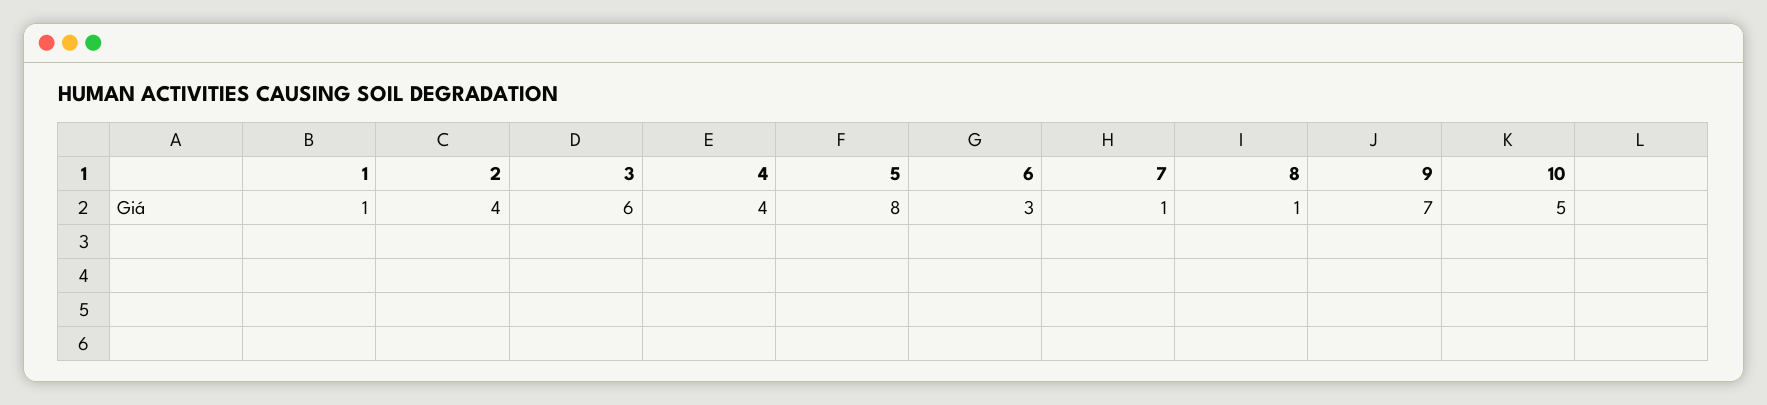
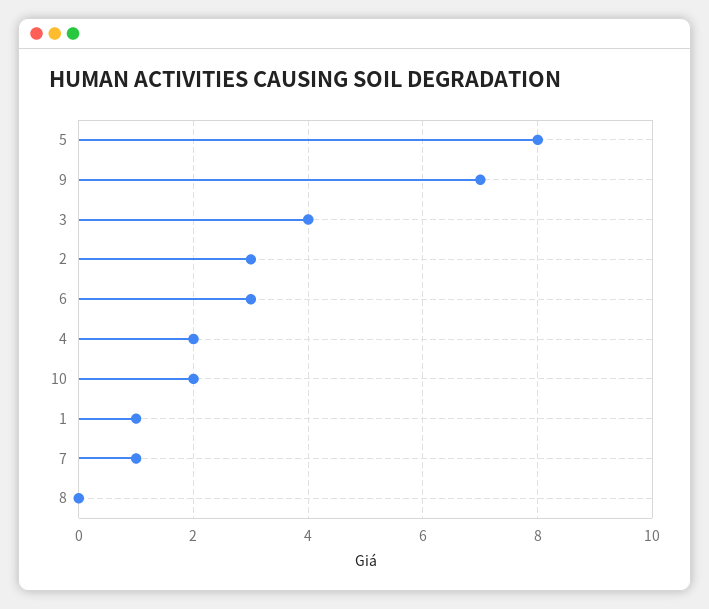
2: 4 -> 3
3: 6 -> 4
4: 4 -> 2
8: 1 -> 0
10: 5 -> 2

